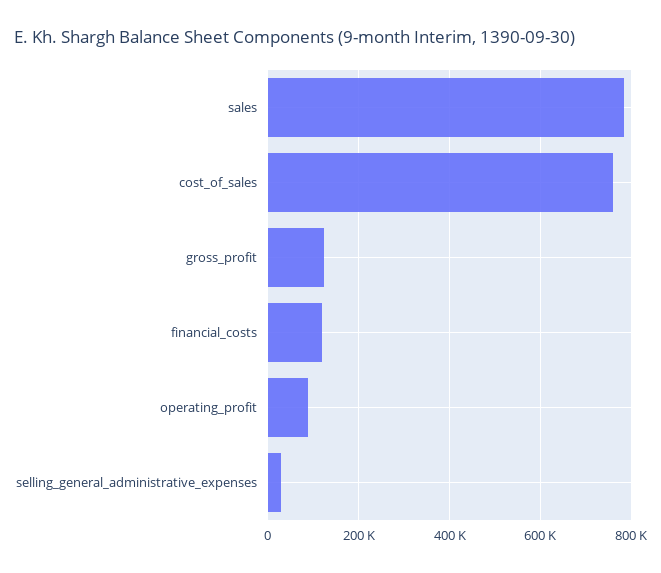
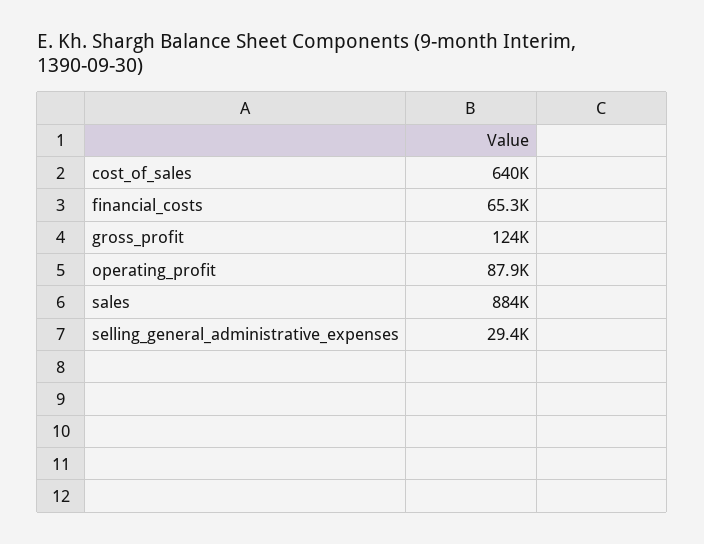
sales: 780000 -> 884000
cost_of_sales: 760000 -> 640000
financial_costs: 120000 -> 65300

